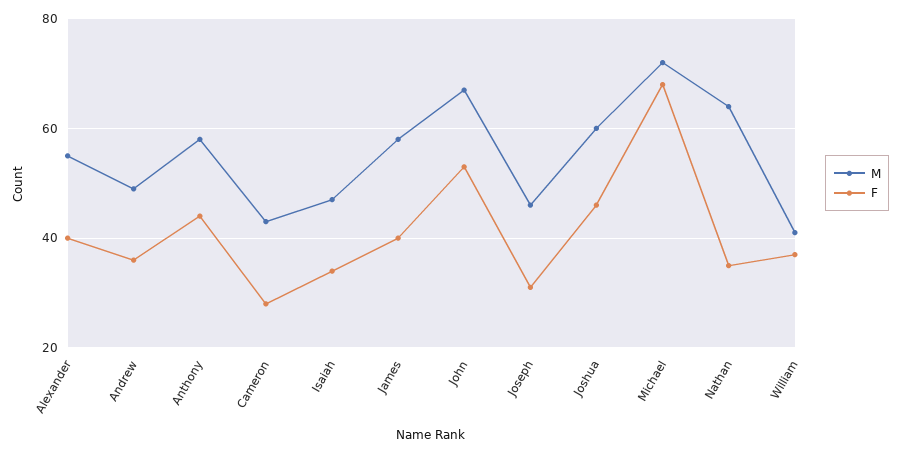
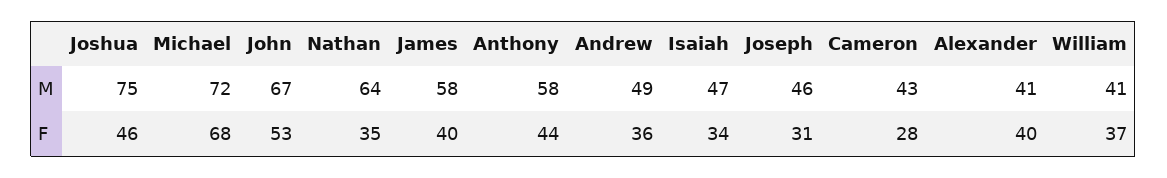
M, Alexander: 55 -> 41
M, Joshua: 60 -> 75

